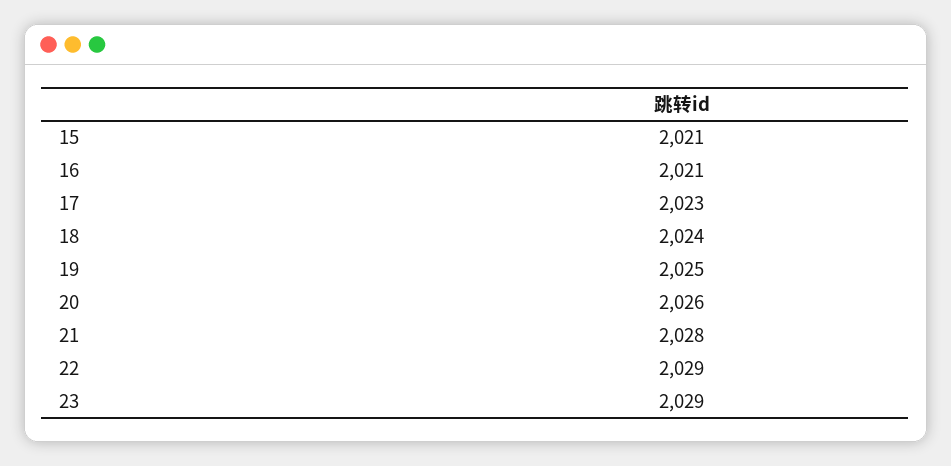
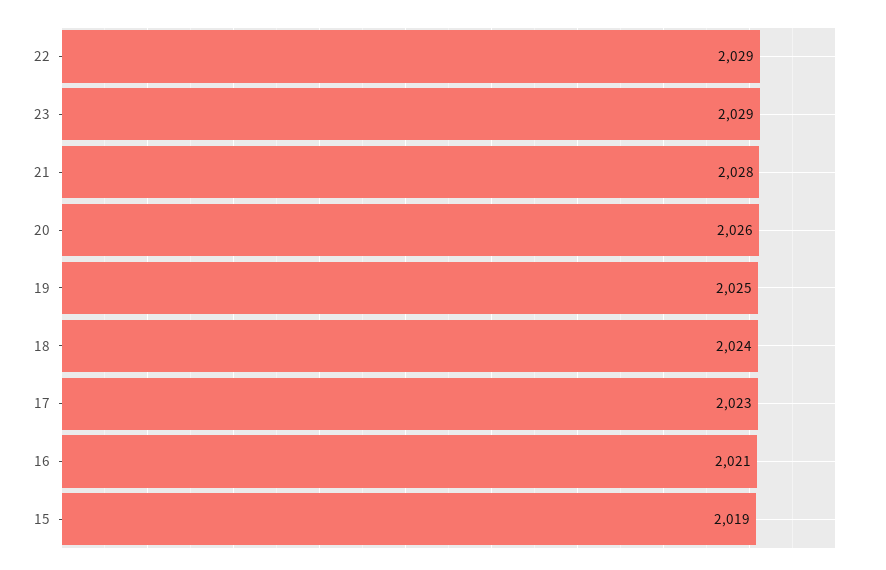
15: 2021 -> 2019

